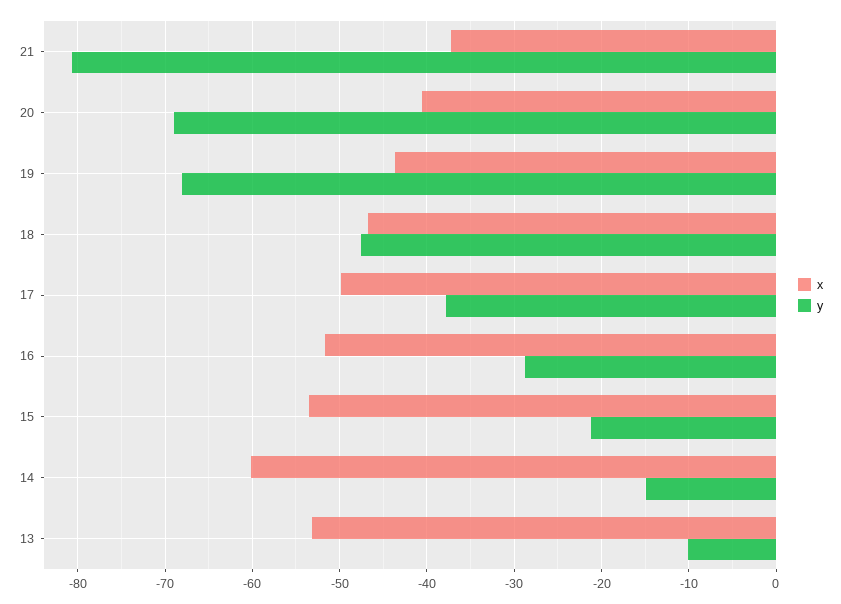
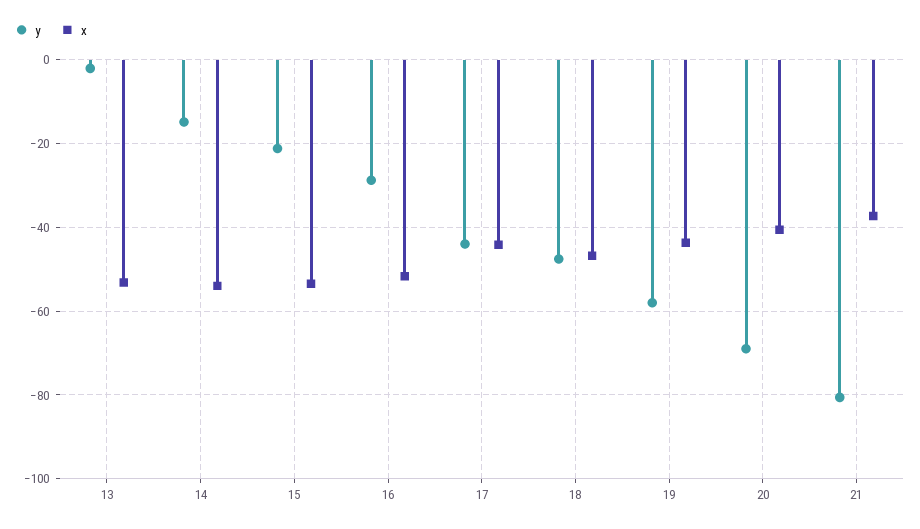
y, 19: -68 -> -58
x, 17: -50 -> -44
y, 17: -38 -> -44
x, 14: -60 -> -54
y, 13: -10 -> -2

